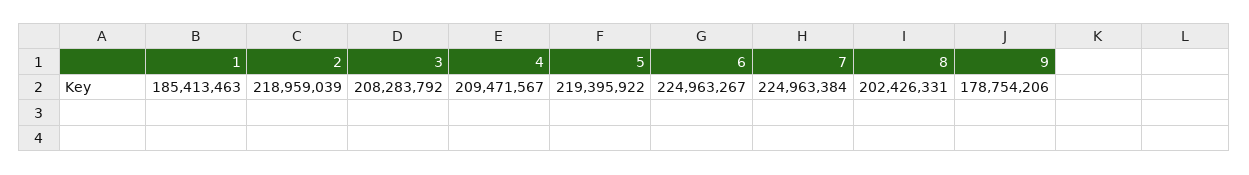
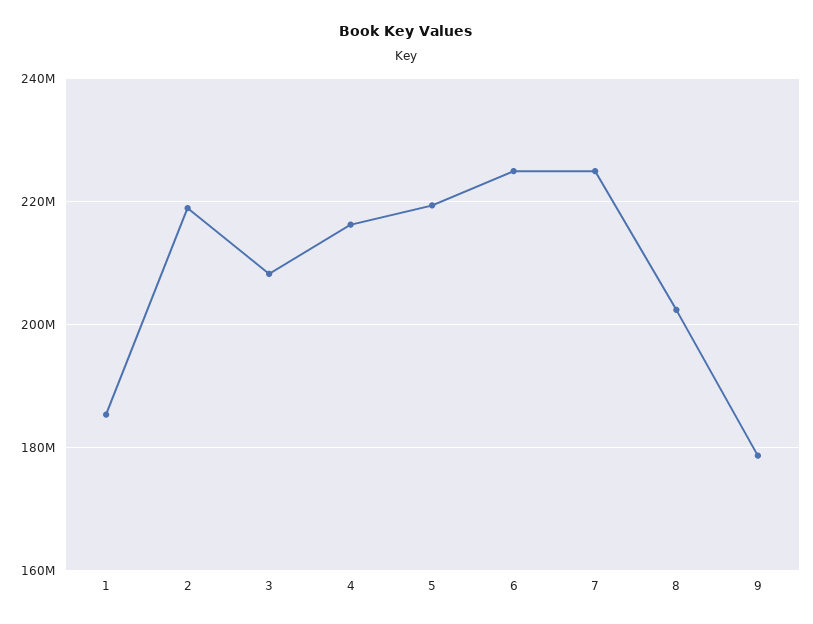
4: 209471567 -> 216000000

